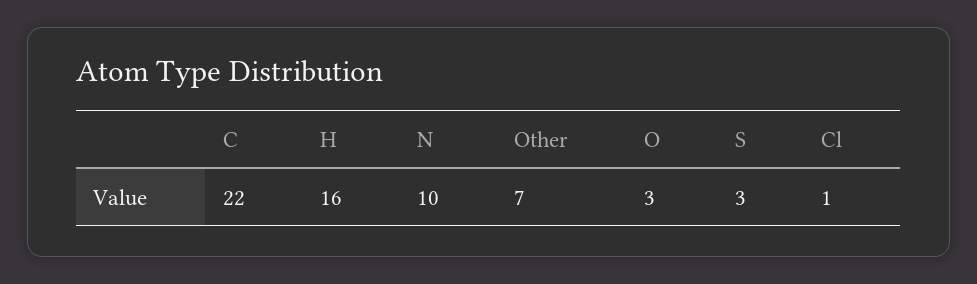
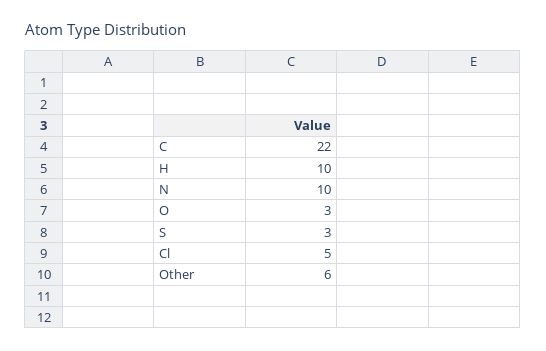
H: 16 -> 10
Other: 7 -> 6
Cl: 1 -> 5

